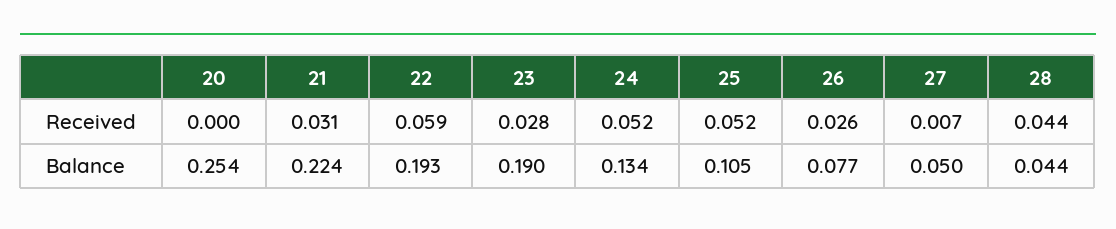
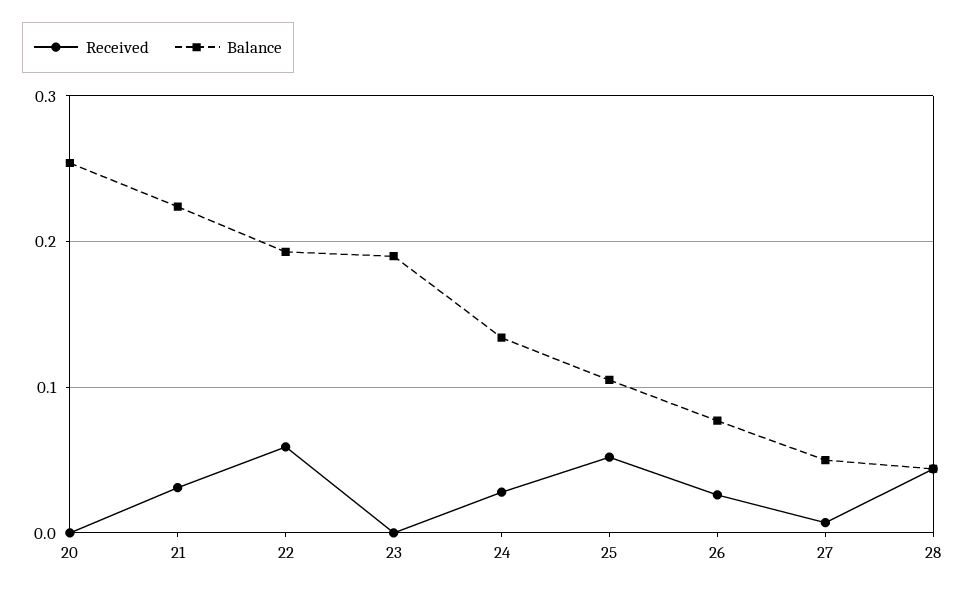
Received, 23: 0.028 -> 0
Received, 24: 0.052 -> 0.03

